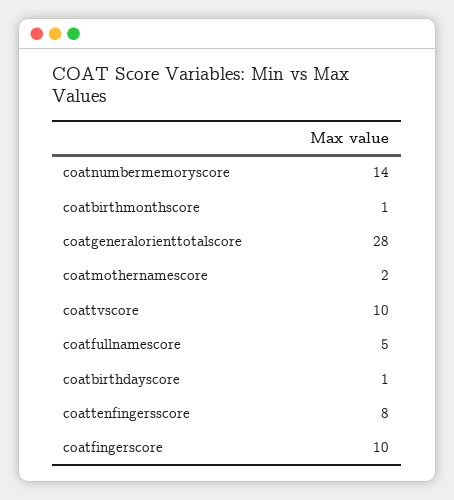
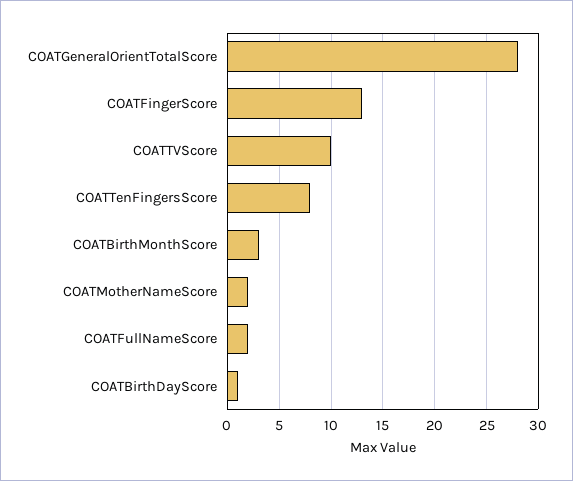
coatnumbermemoryscore: 14 -> none
coatbirthmonthscore: 1 -> 3
coatfullnamescore: 5 -> 2
coatfingerscore: 10 -> 13

